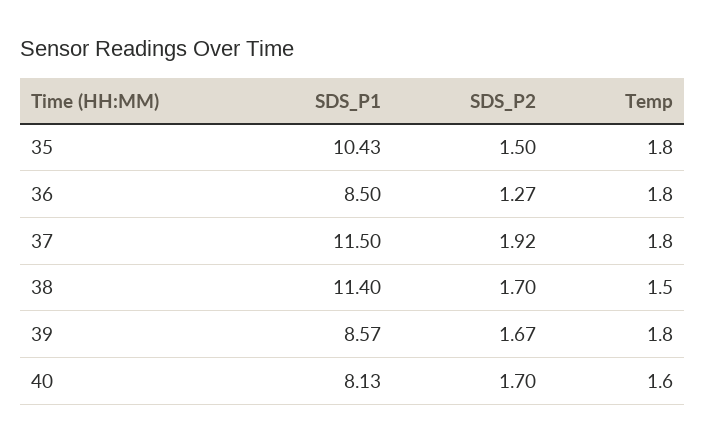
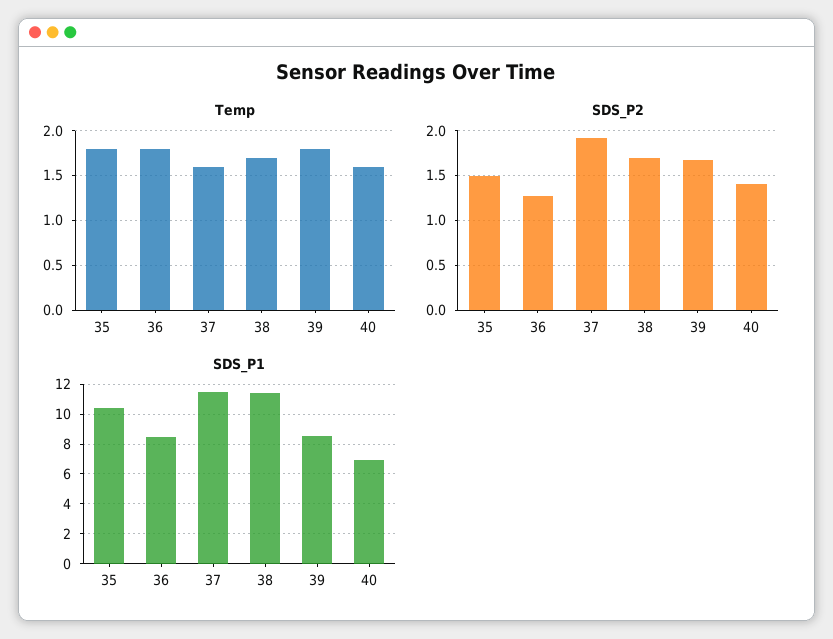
Temp, 37: 1.8 -> 1.6
Temp, 38: 1.5 -> 1.7
SDS_P1, 40: 8.13 -> 7
SDS_P2, 40: 1.7 -> 1.4

